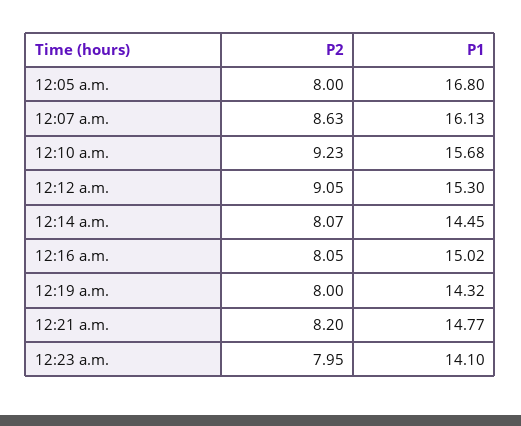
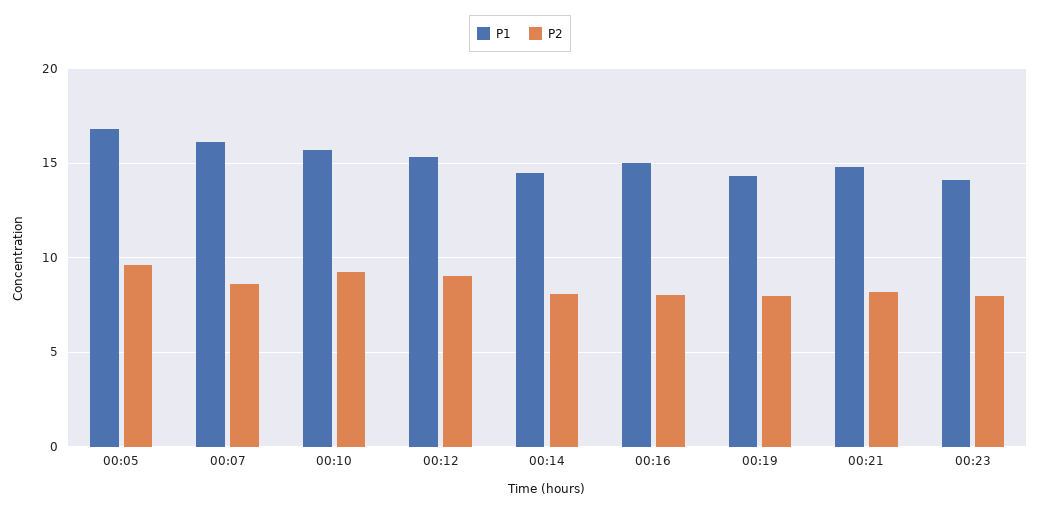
P2, 12:05 a.m.: 8 -> 9.5

